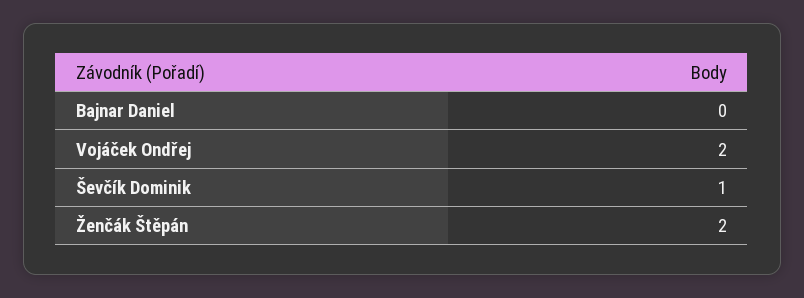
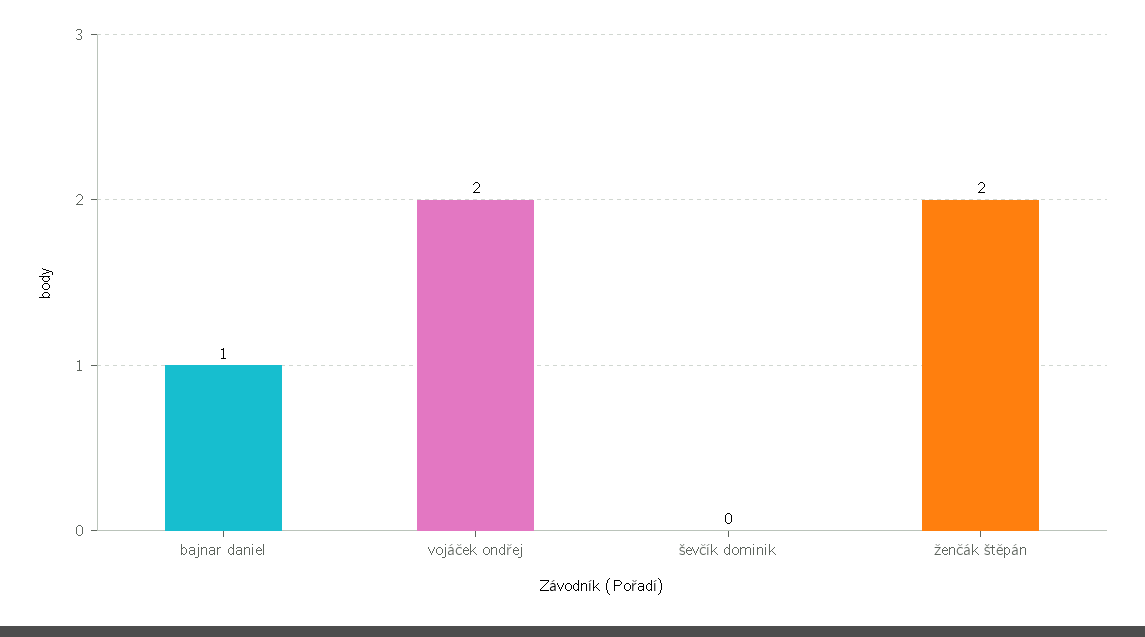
Bajnar Daniel: 0 -> 1
Ševčík Dominik: 1 -> 0

